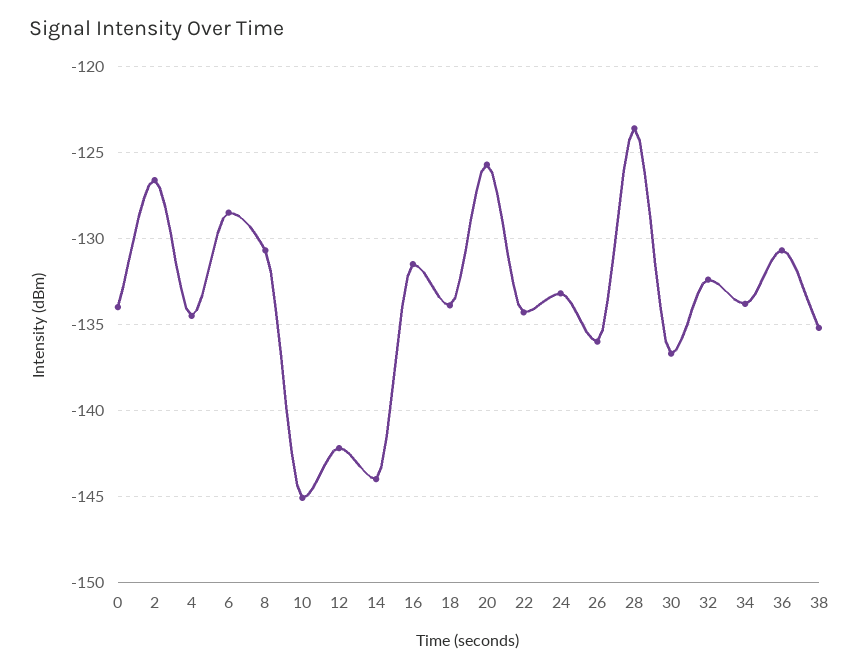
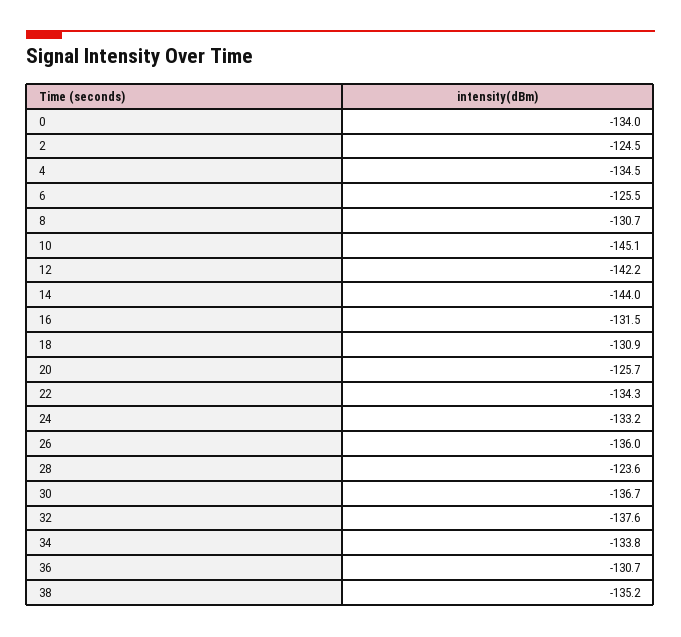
2: -126.5 -> -124.5
6: -128.5 -> -125.5
18: -134 -> -130.9
32: -132.5 -> -137.6

